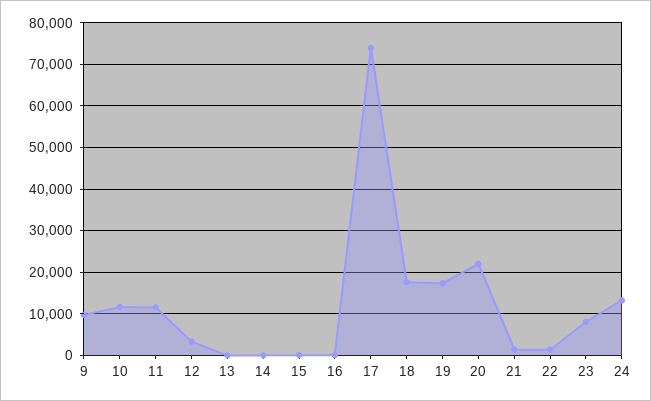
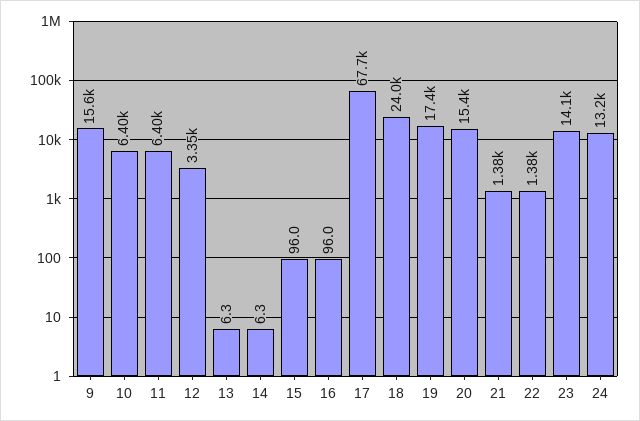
9: 10000 -> 15600
10: 12000 -> 6400
11: 12000 -> 6400
17: 74000 -> 67700
18: 18000 -> 24000
20: 22000 -> 15400
23: 8000 -> 14100

